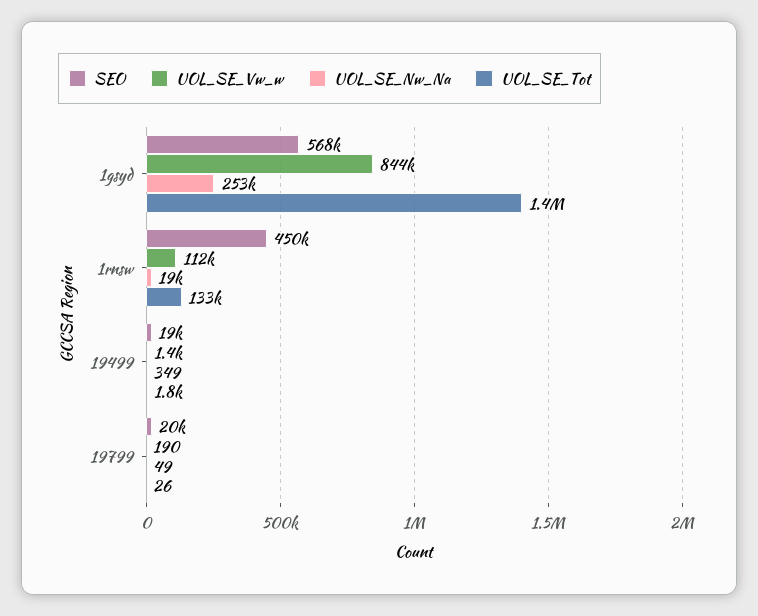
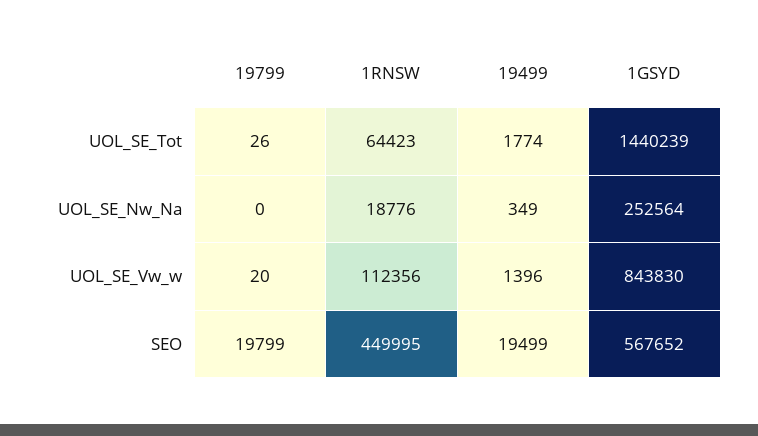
UOL_SE_Tot, 1rnsw: 133000 -> 64423
UOL_SE_Vw_w, 19799: 190 -> 20
UOL_SE_Nw_Na, 19799: 49 -> 0

